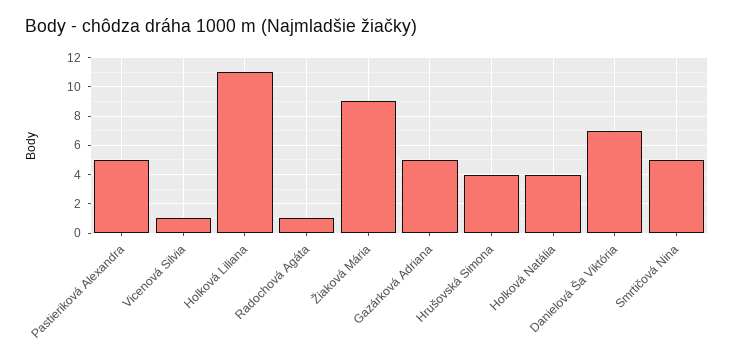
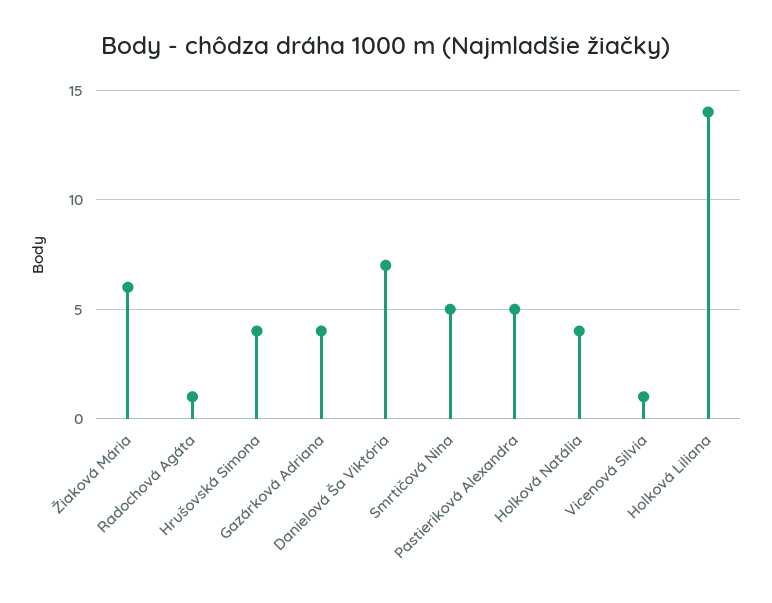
Holková Liliana: 11 -> 14
Žiaková Mária: 9 -> 6
Gazárková Adriana: 5 -> 4

